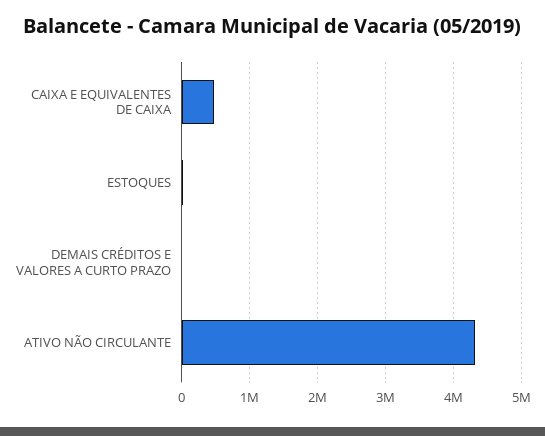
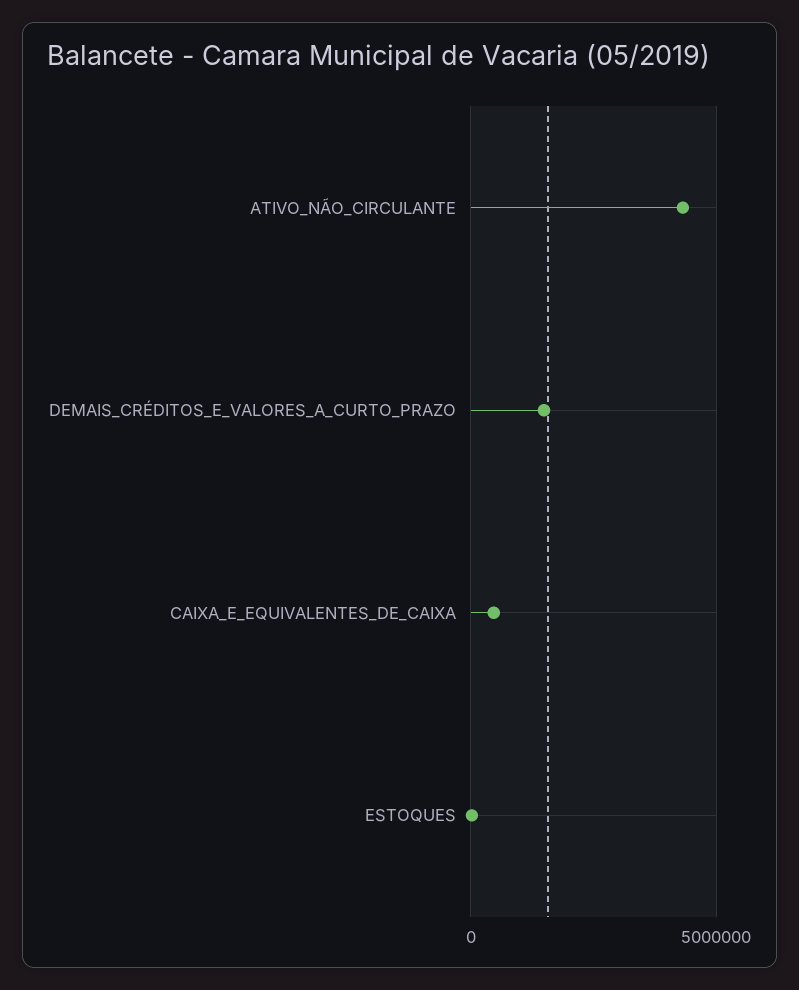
DEMAIS CRÉDITOS E VALORES A CURTO PRAZO: 0 -> 1500000

